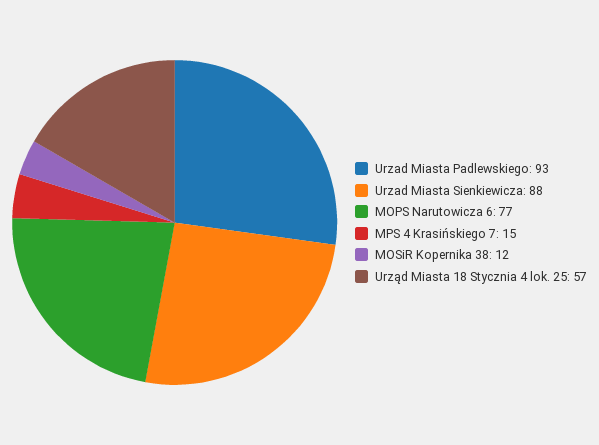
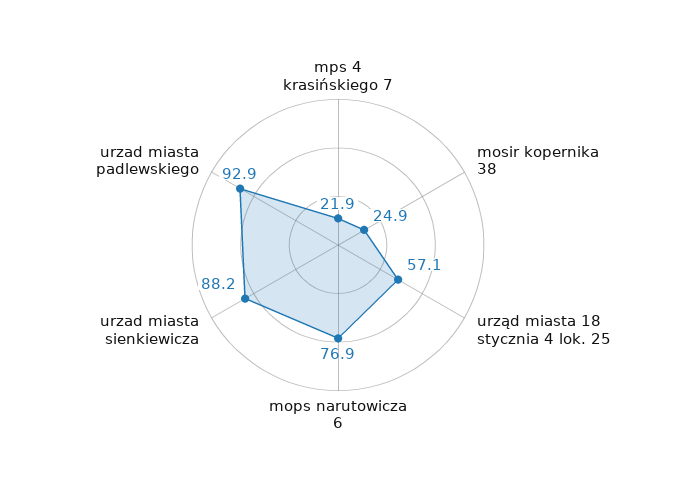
MPS 4 Krasińskiego 7: 15 -> 21.9
MOSiR Kopernika 38: 12 -> 24.9

